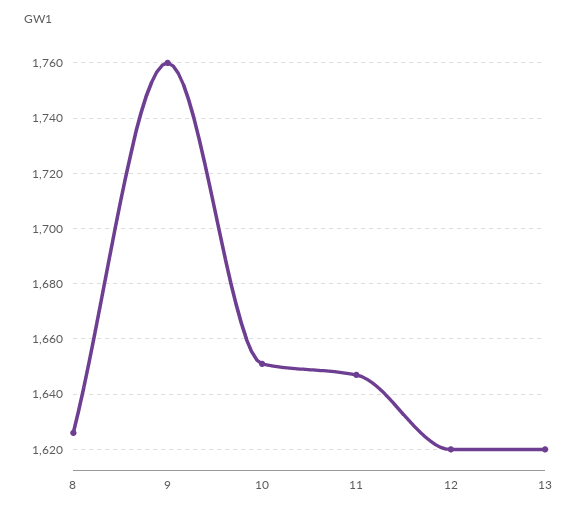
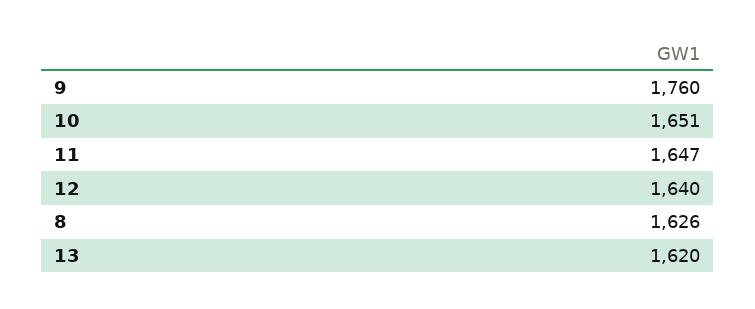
12: 1620 -> 1640

